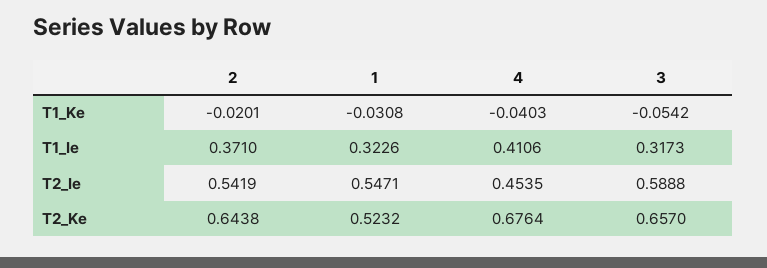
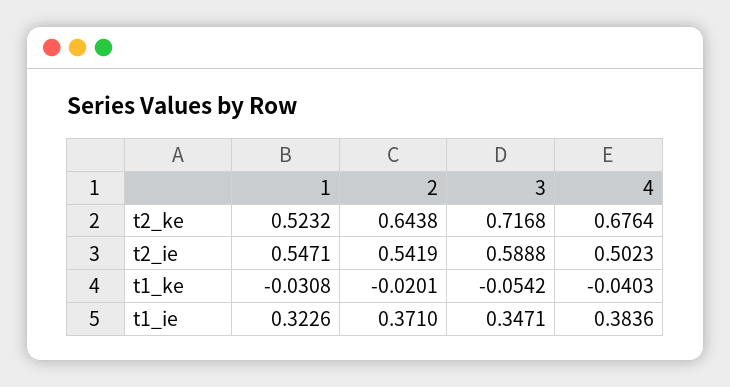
4, T1_Ie: 0.4106 -> 0.3836
3, T1_Ie: 0.3173 -> 0.3471
4, T2_Ie: 0.4535 -> 0.5023
3, T2_Ke: 0.657 -> 0.7168

